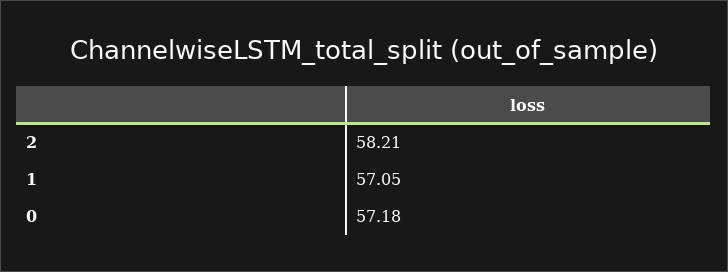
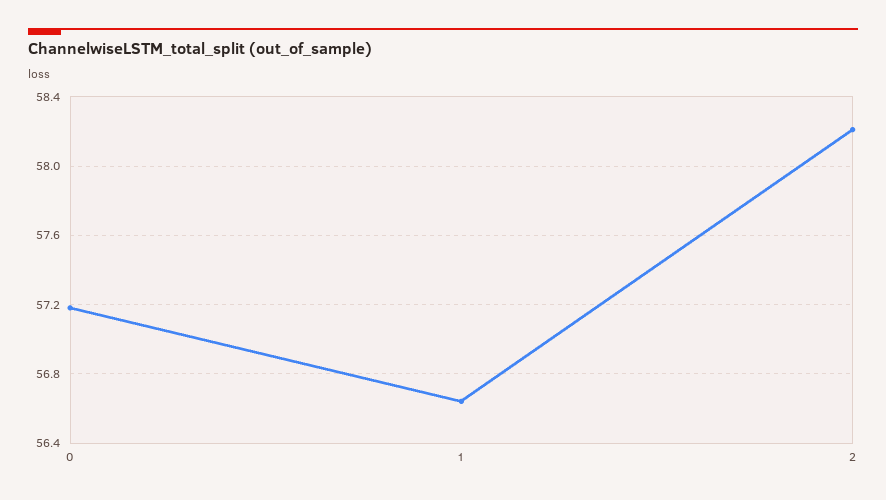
1: 57.05 -> 56.65

